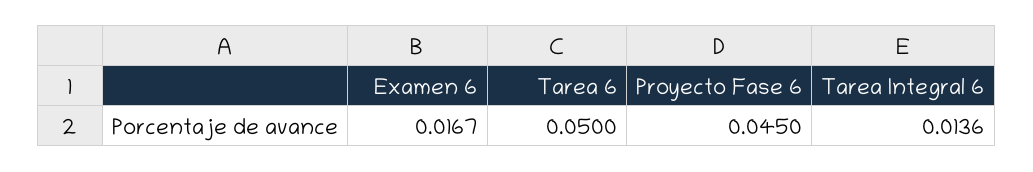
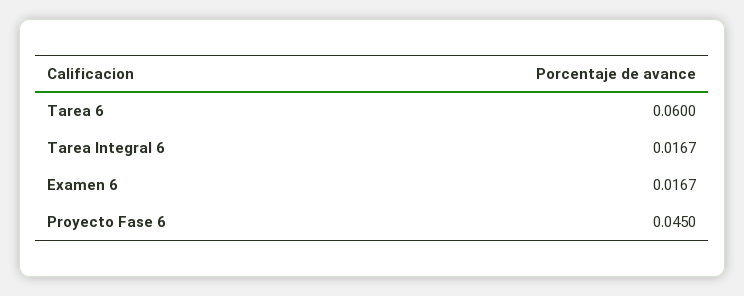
Tarea 6: 0.05 -> 0.06
Tarea Integral 6: 0.0136 -> 0.0167

